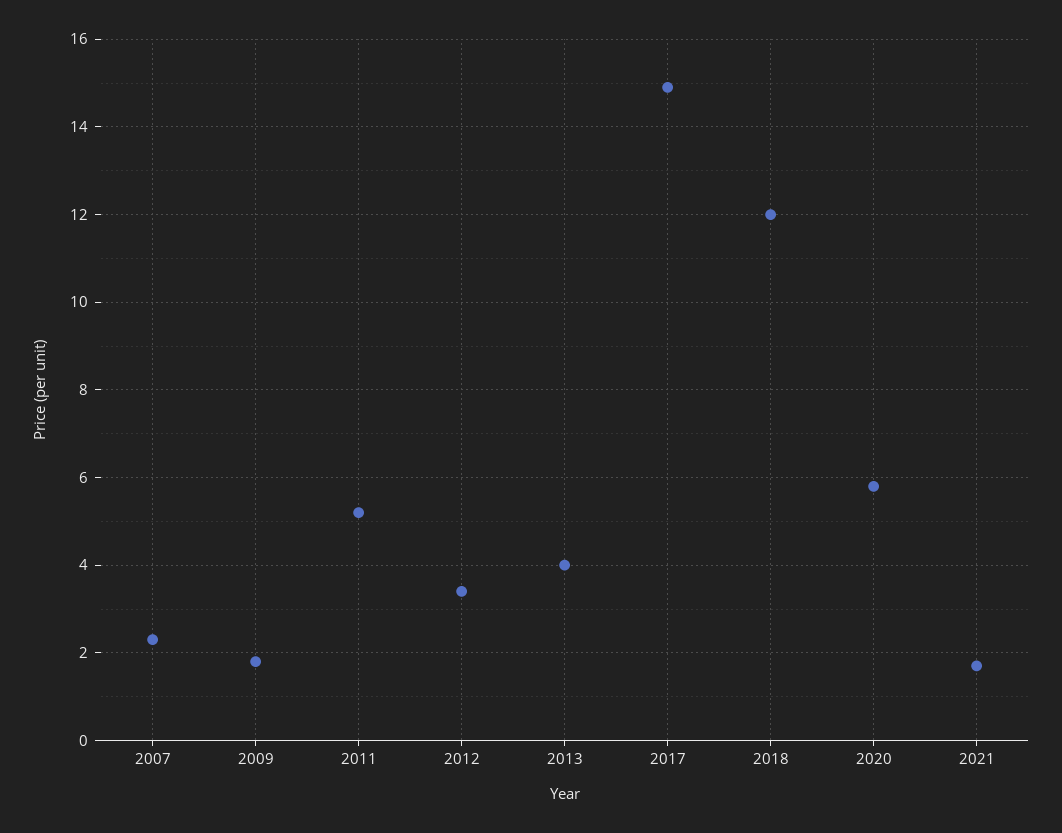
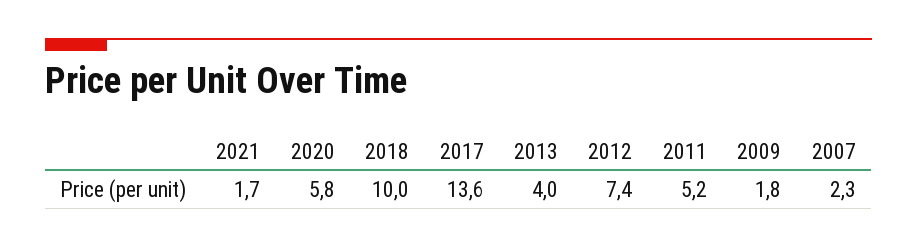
2012: 3.5 -> 7.4
2017: 15 -> 13.6
2018: 12 -> 10

